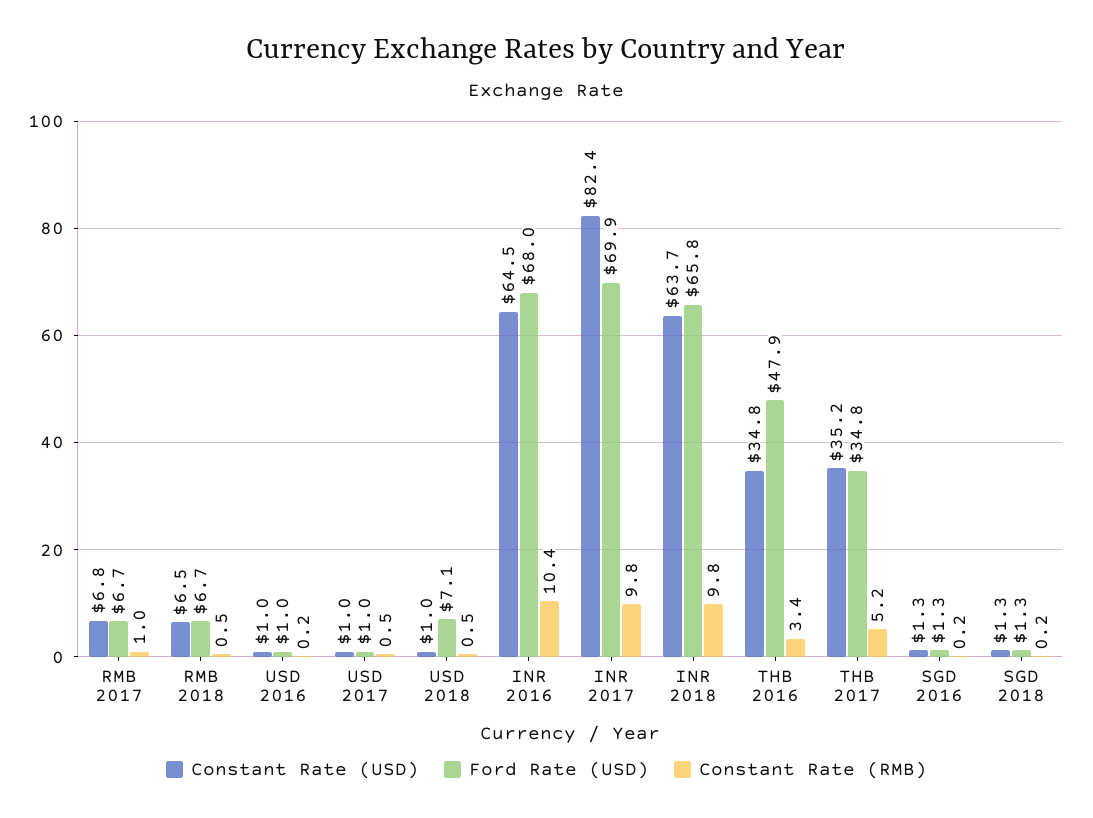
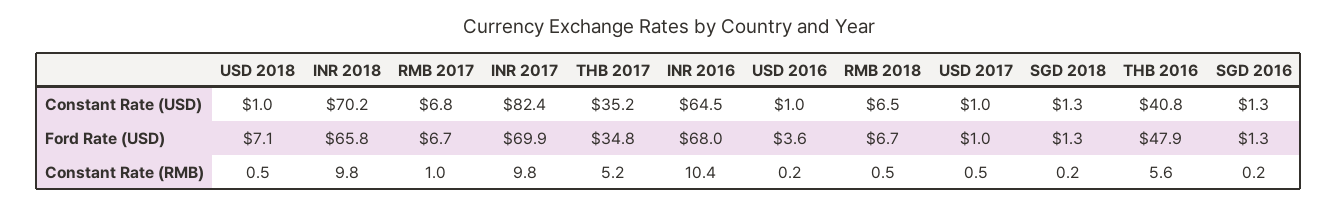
Ford Rate (USD), USD 2016: 1 -> 3.6
Constant Rate (USD), INR 2018: 63.7 -> 70.2
Constant Rate (USD), THB 2016: 34.8 -> 40.8
Constant Rate (RMB), THB 2016: 3.4 -> 5.6

